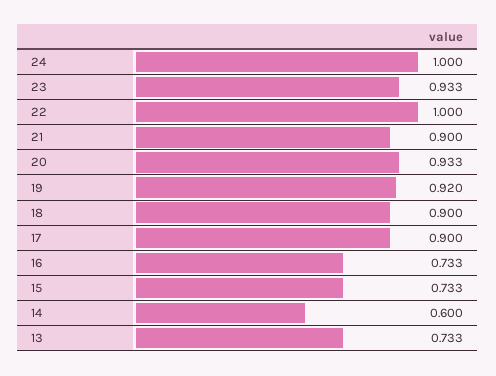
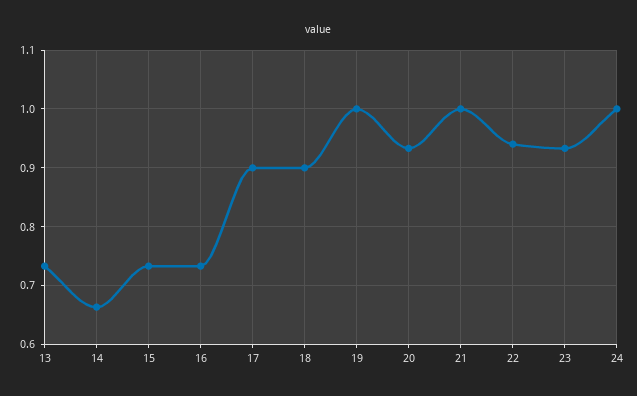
22: 1 -> 0.94
21: 0.9 -> 1
19: 0.92 -> 1
14: 0.6 -> 0.66

